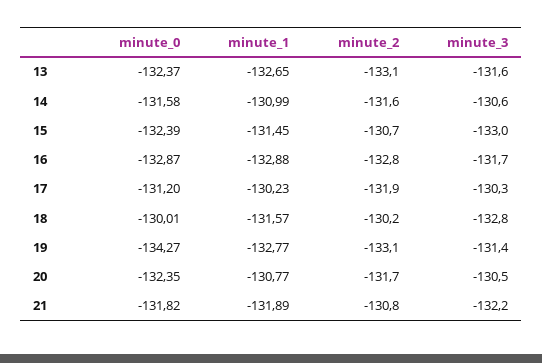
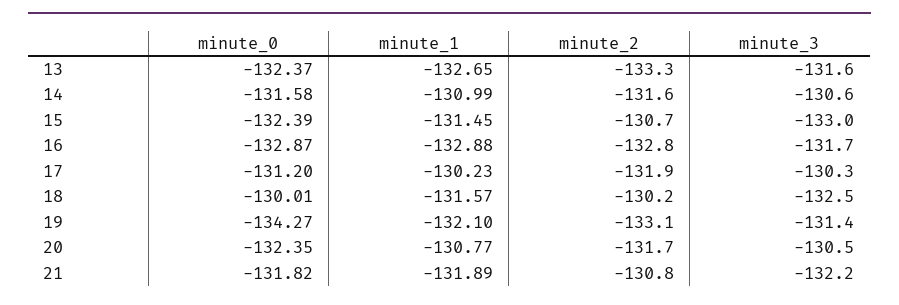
minute_2, 13: -133.1 -> -133.3
minute_3, 18: -132.8 -> -132.5
minute_1, 19: -132.77 -> -132.1

